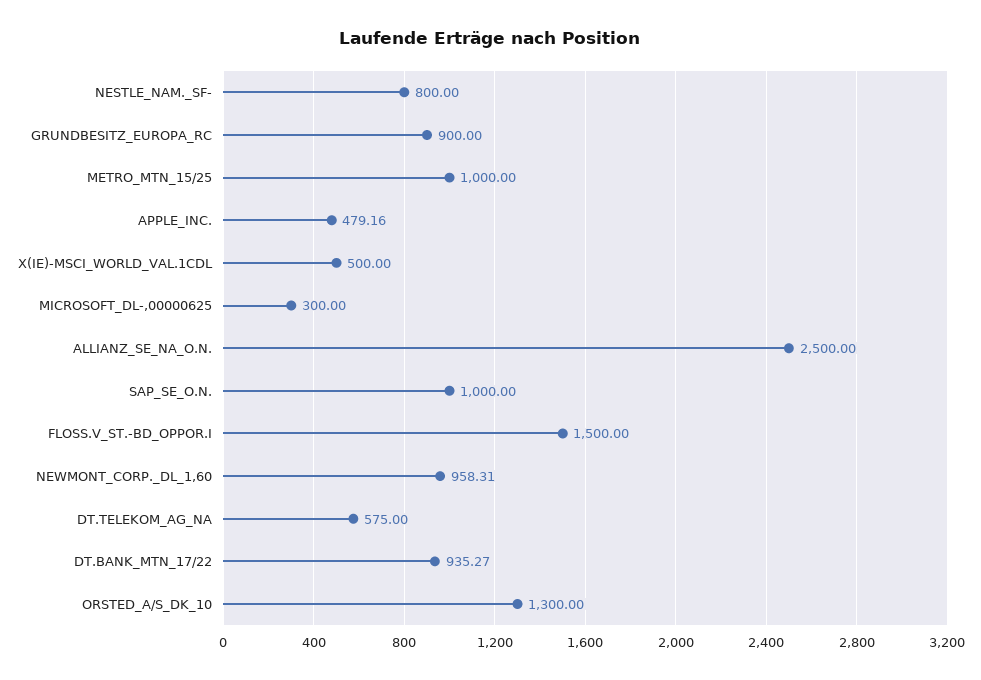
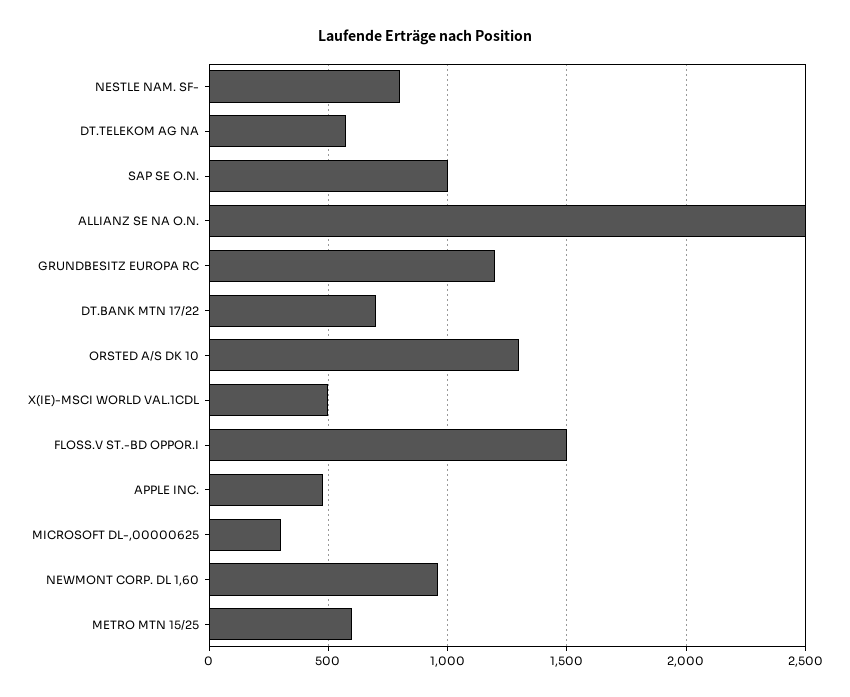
GRUNDBESITZ_EUROPA_RC: 900 -> 1200
METRO_MTN_15/25: 1000 -> 600
DT.BANK_MTN_17/22: 935.27 -> 700

